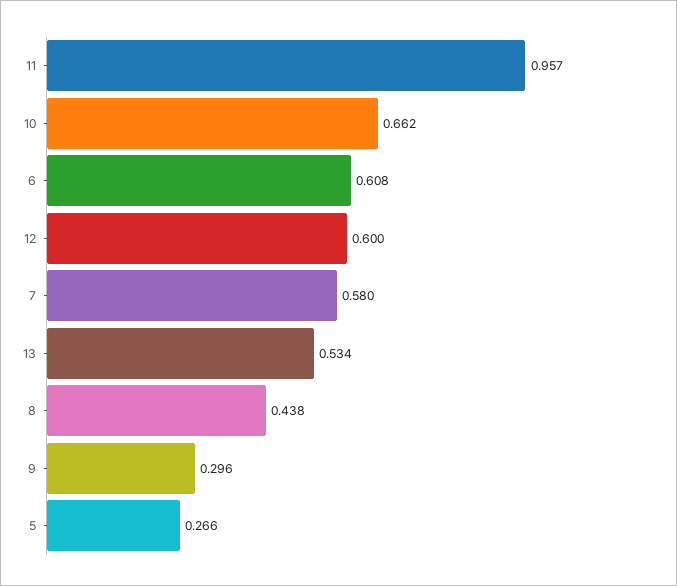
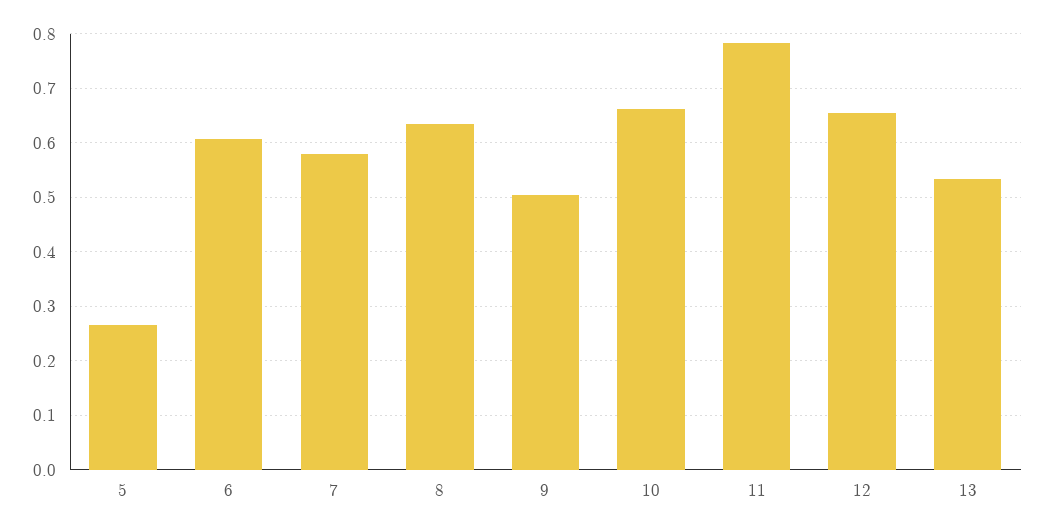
11: 0.957 -> 0.78
12: 0.6 -> 0.66
8: 0.438 -> 0.64
9: 0.296 -> 0.5

